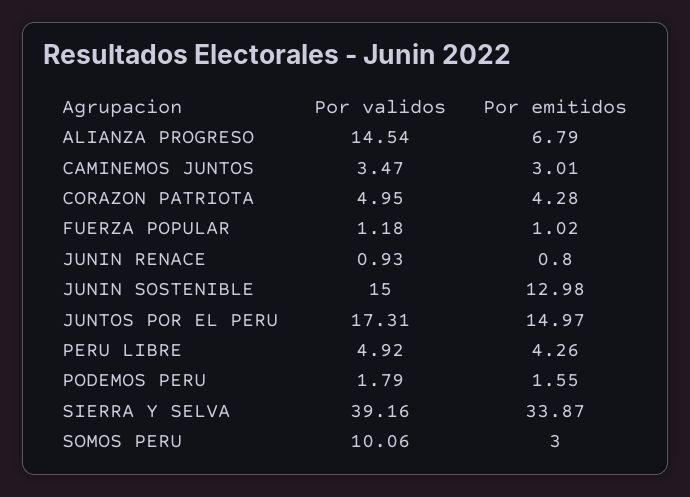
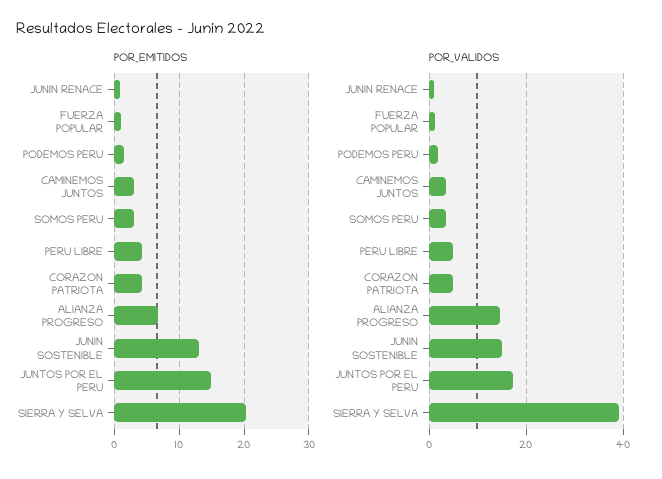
Por emitidos, SIERRA Y SELVA: 33.87 -> 20
Por validos, SOMOS PERU: 10.06 -> 4

